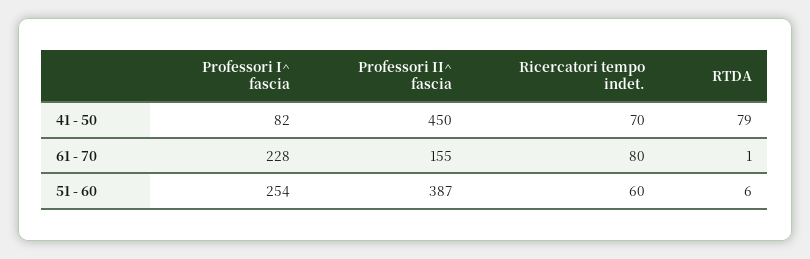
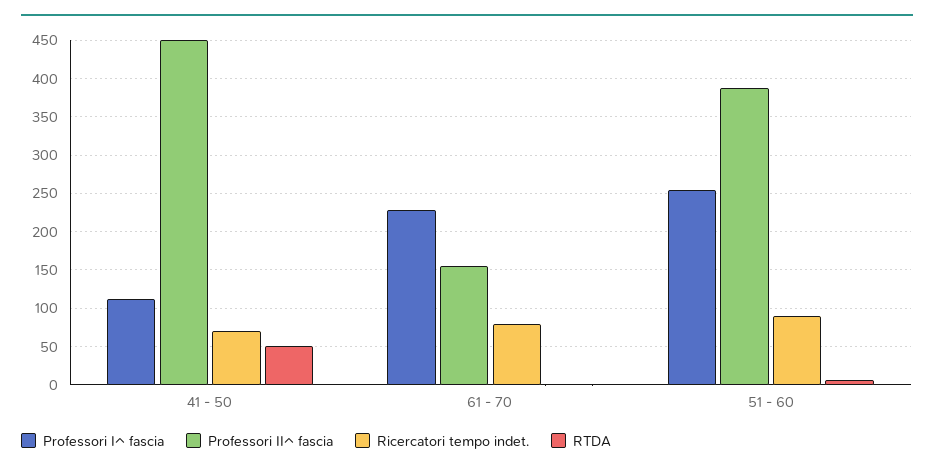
Professori I^ fascia, 41 - 50: 82 -> 110
RTDA, 41 - 50: 79 -> 50
Ricercatori tempo indet., 51 - 60: 60 -> 90

